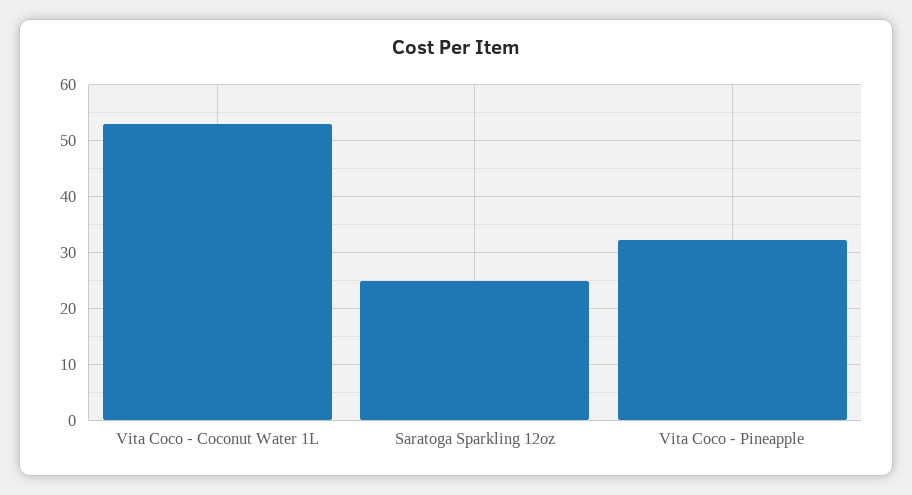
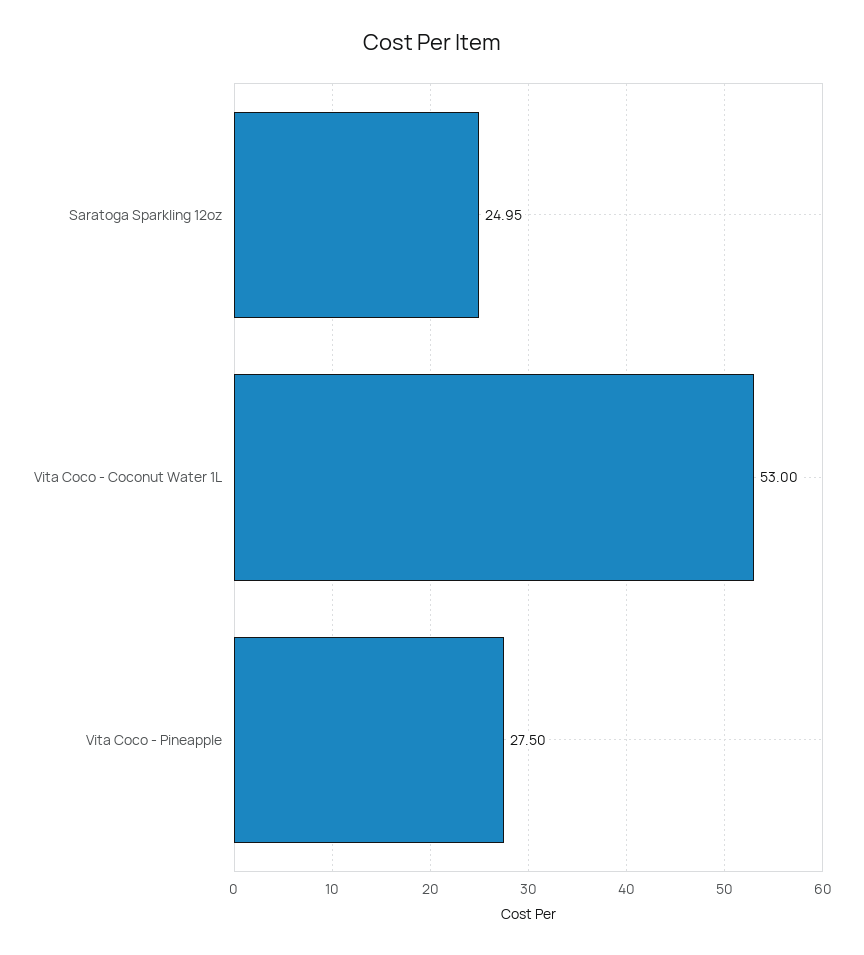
Vita Coco - Pineapple: 32 -> 27.5

